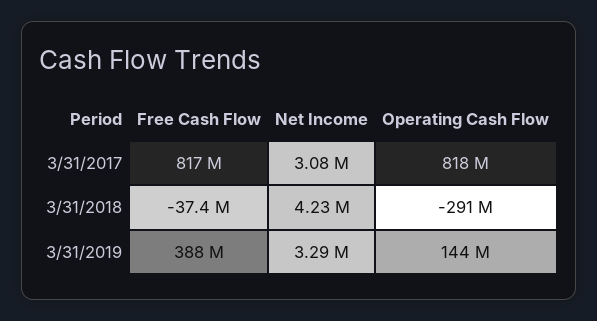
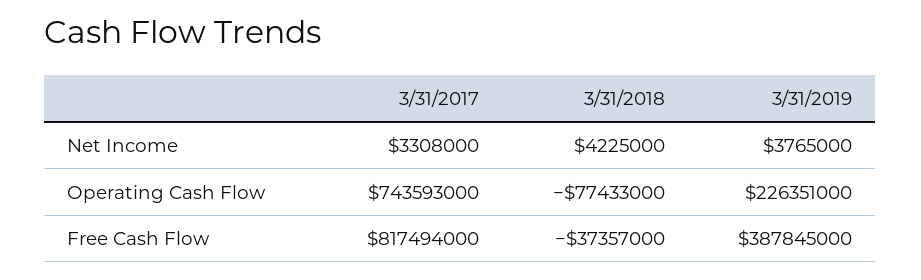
Net Income, 3/31/2017: 3080000 -> 3308000
Operating Cash Flow, 3/31/2017: 818000000 -> 743593000
Operating Cash Flow, 3/31/2018: -291000000 -> -77433000
Net Income, 3/31/2019: 3290000 -> 3765000
Operating Cash Flow, 3/31/2019: 144000000 -> 226351000

